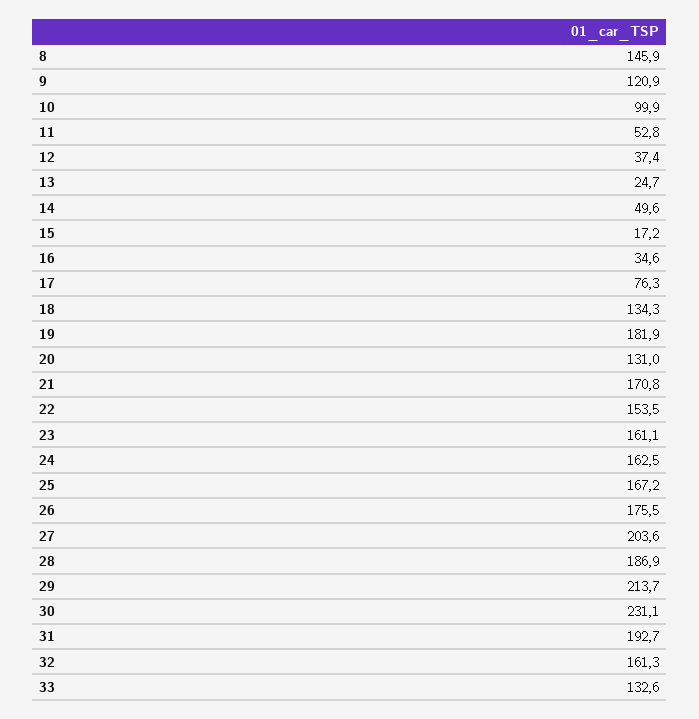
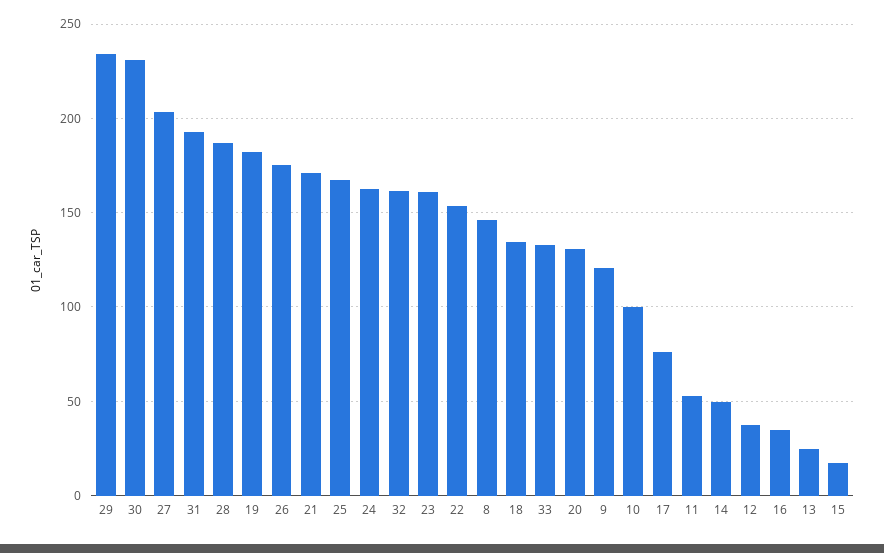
29: 213.7 -> 235

